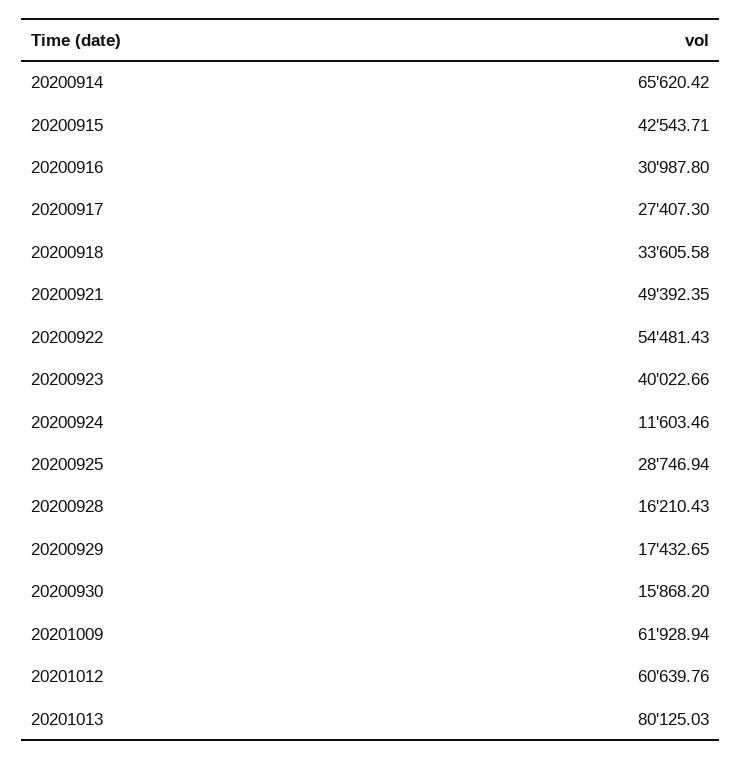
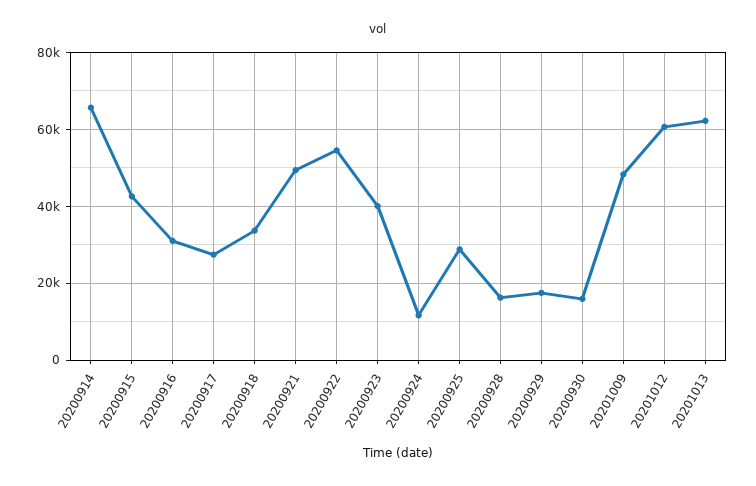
20201009: 61928.94 -> 48000
20201013: 80125.03 -> 62000

